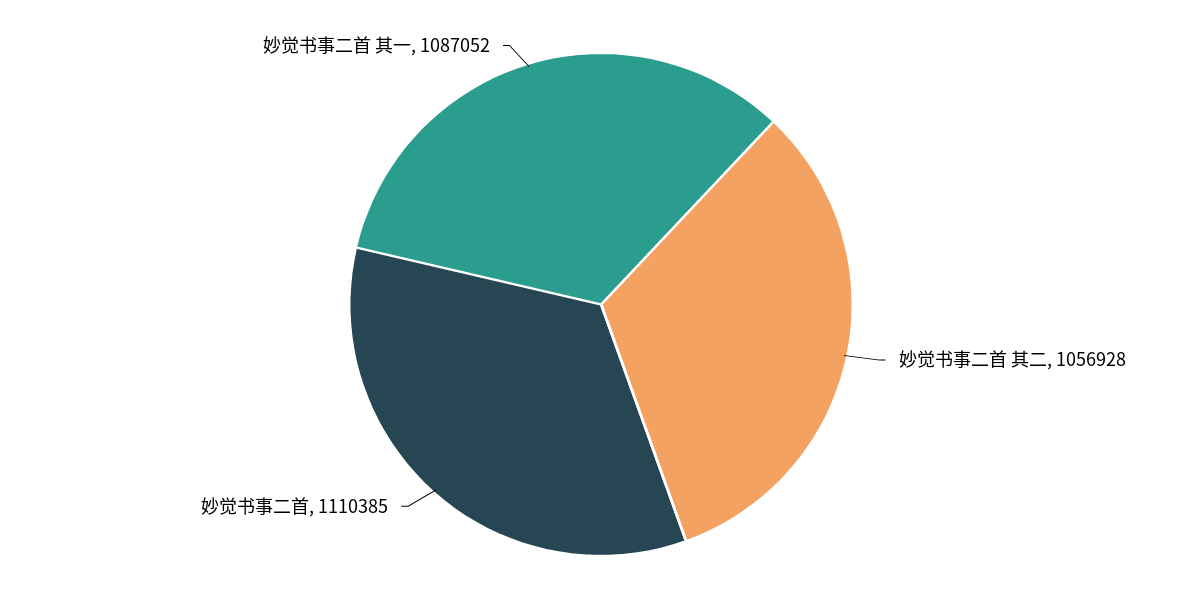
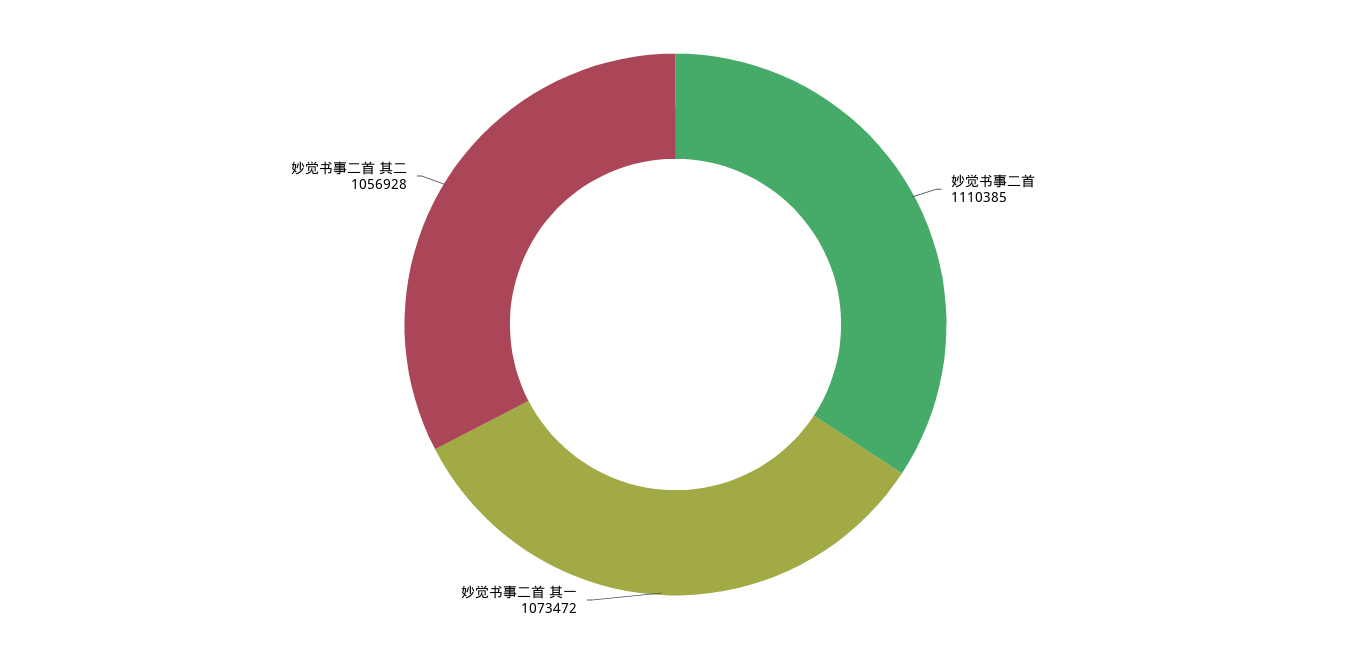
妙觉书事二首 其一: 1087052 -> 1073472

